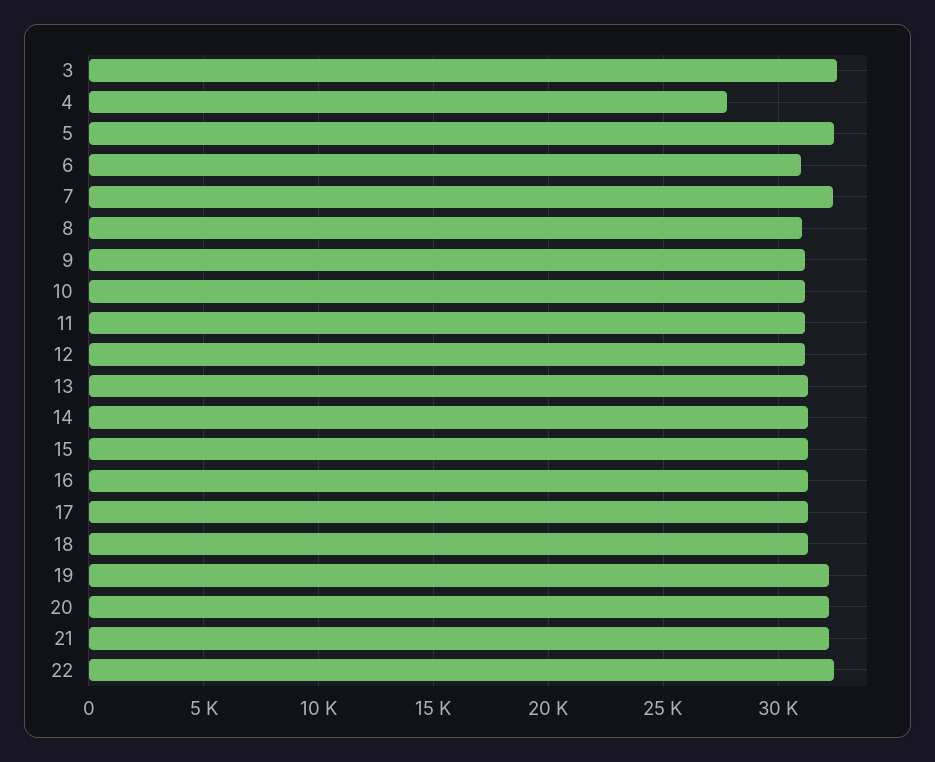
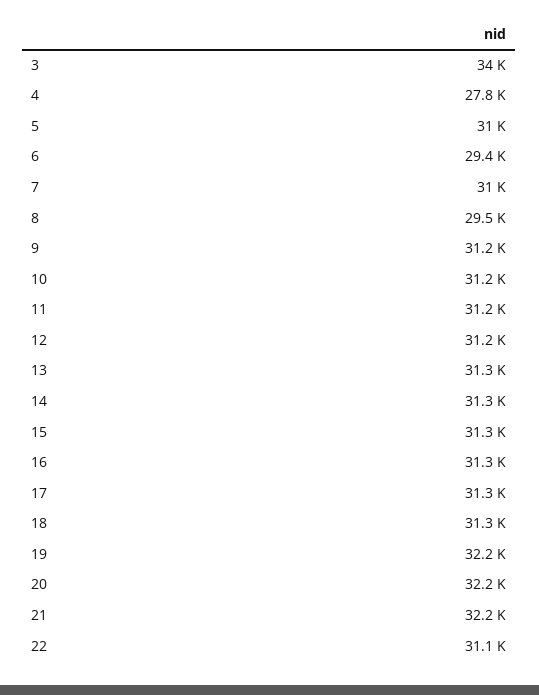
3: 32500 -> 34000
5: 32500 -> 31000
6: 31000 -> 29400
7: 32500 -> 31000
8: 31000 -> 29500
22: 32500 -> 31100

